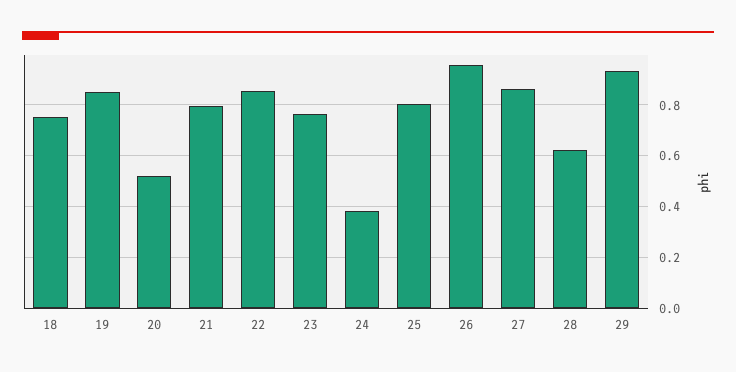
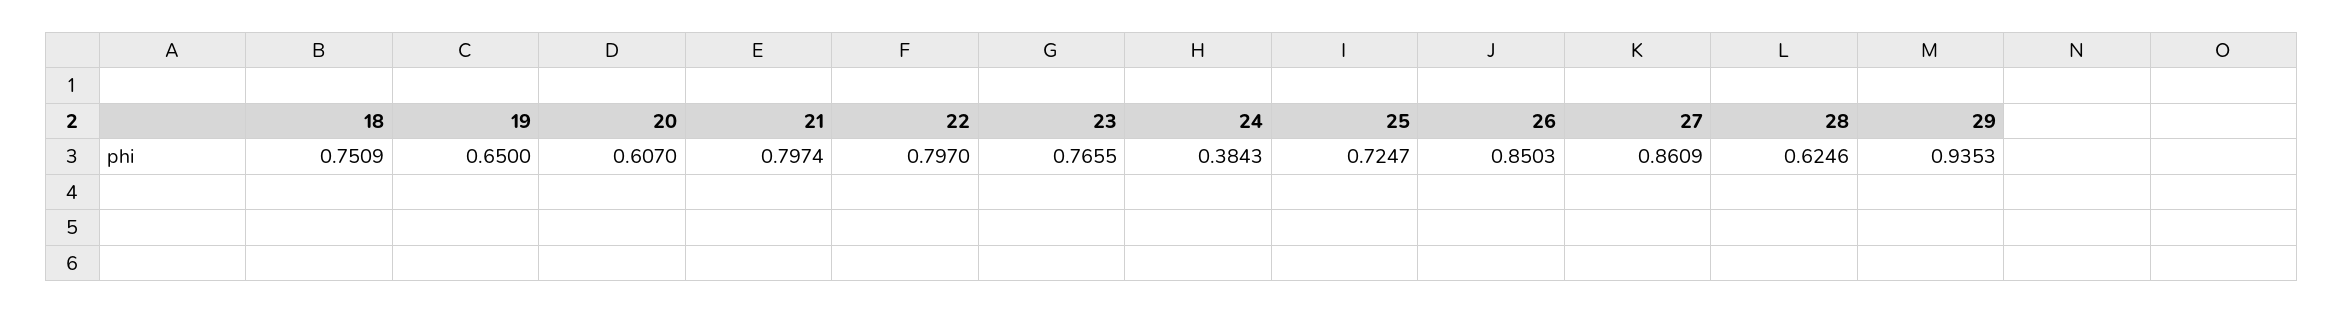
19: 0.85 -> 0.65
20: 0.525 -> 0.607
22: 0.85 -> 0.797
25: 0.8 -> 0.7247
26: 0.95 -> 0.8503

